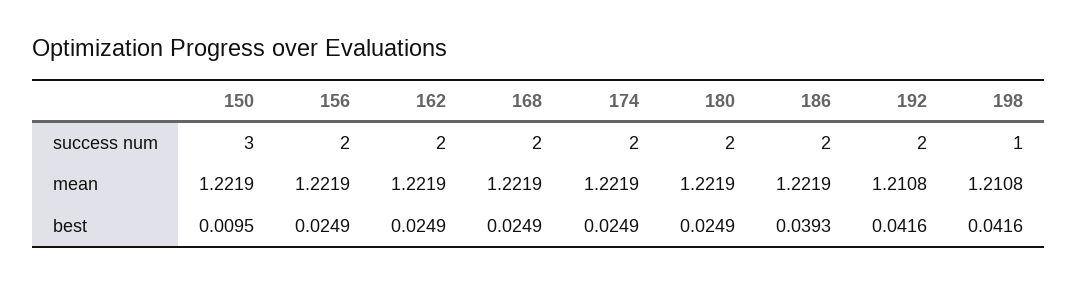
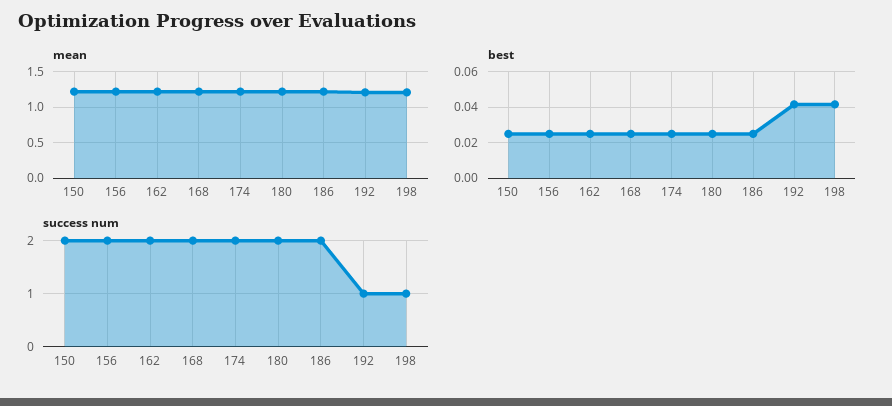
success num, 150: 3 -> 2
success num, 192: 2 -> 1
best, 150: 0.0095 -> 0.025
best, 186: 0.0393 -> 0.025

